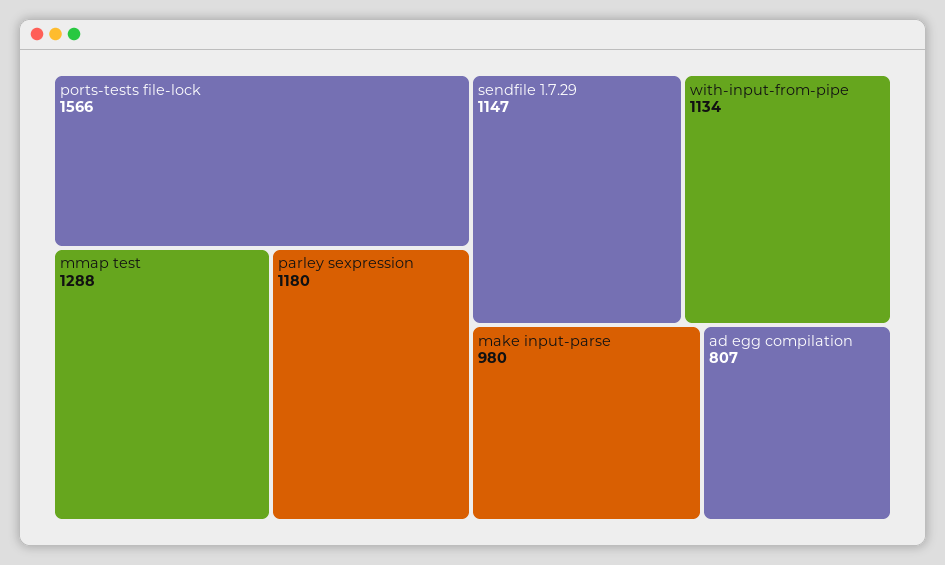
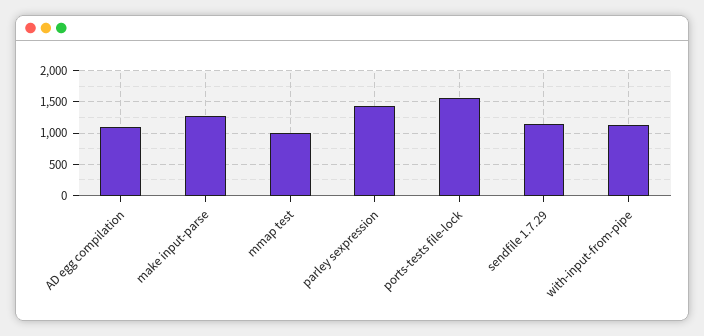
mmap test: 1288 -> 1000
parley sexpression: 1180 -> 1400
make input-parse: 980 -> 1300
ad egg compilation: 807 -> 1100

